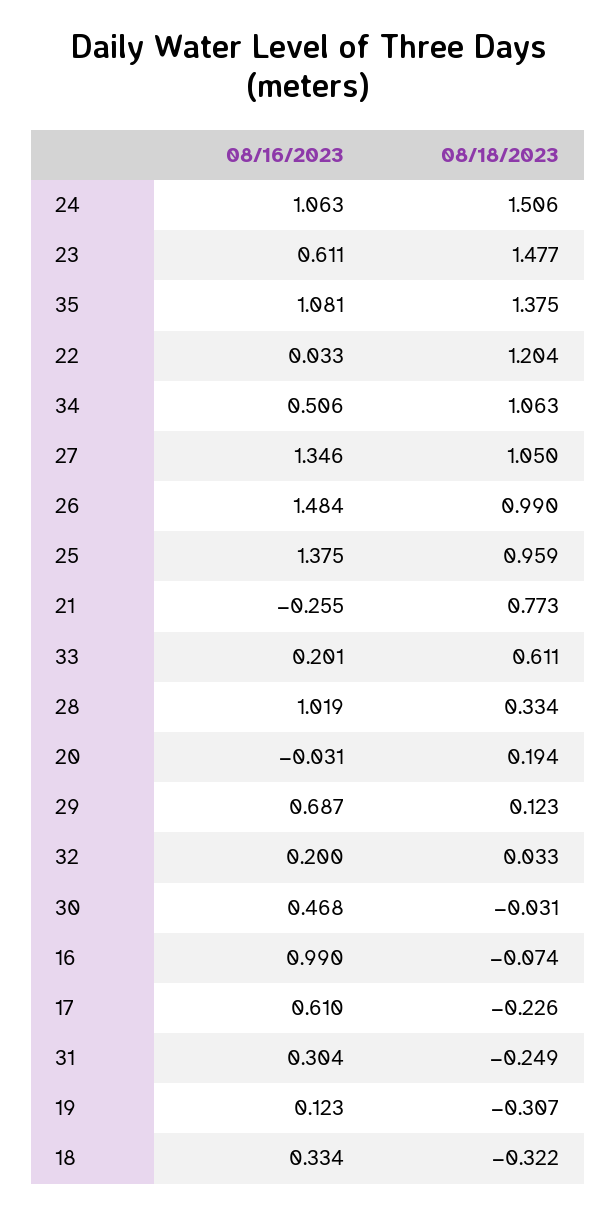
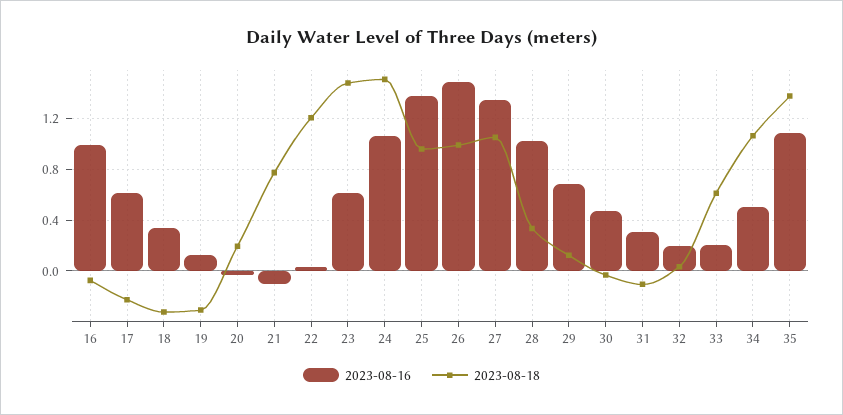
08/16/2023, 21: -0.255 -> -0.1
08/18/2023, 31: -0.249 -> -0.1

